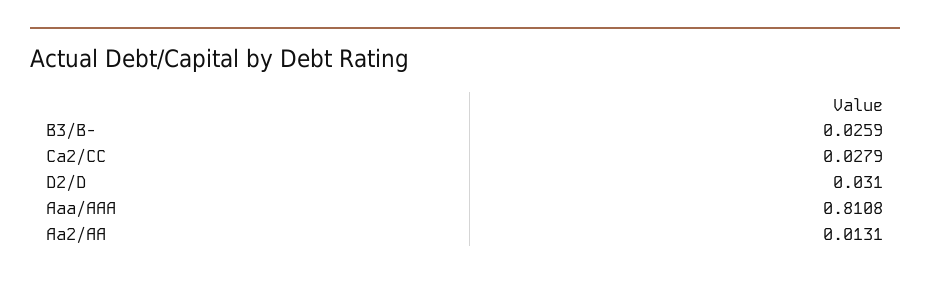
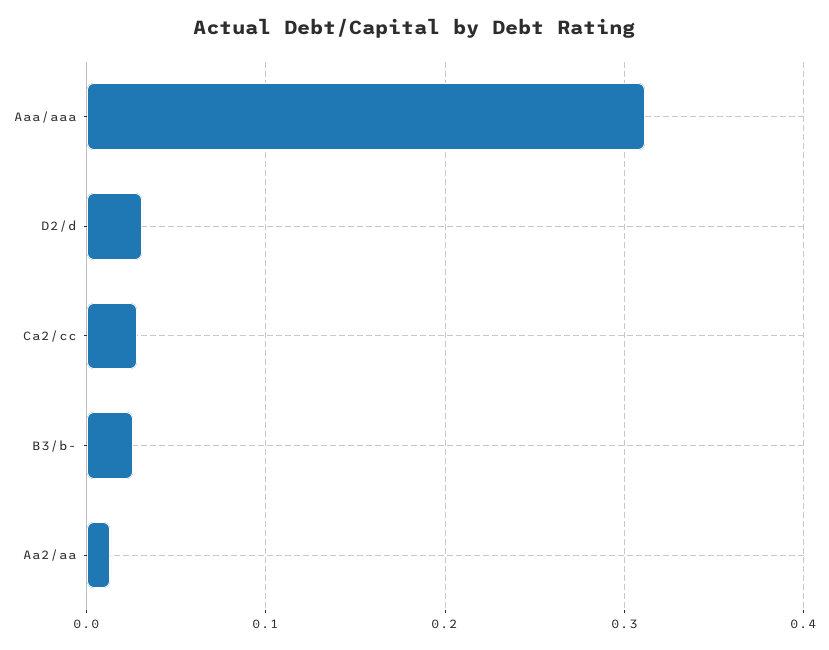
Aaa/AAA: 0.8108 -> 0.31

